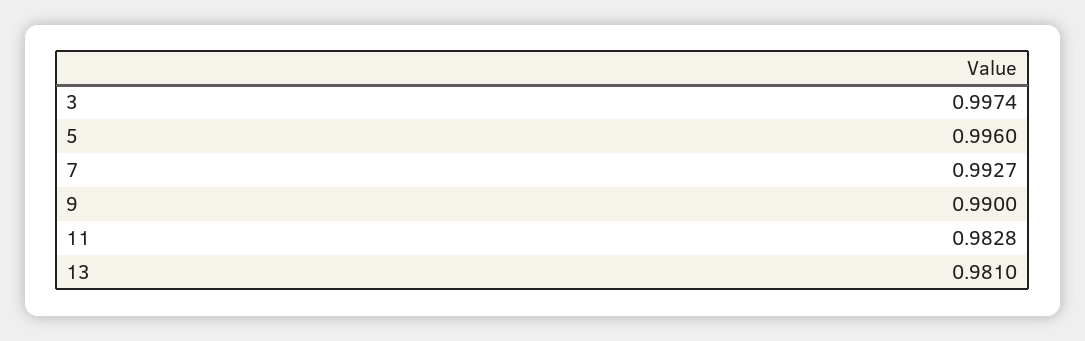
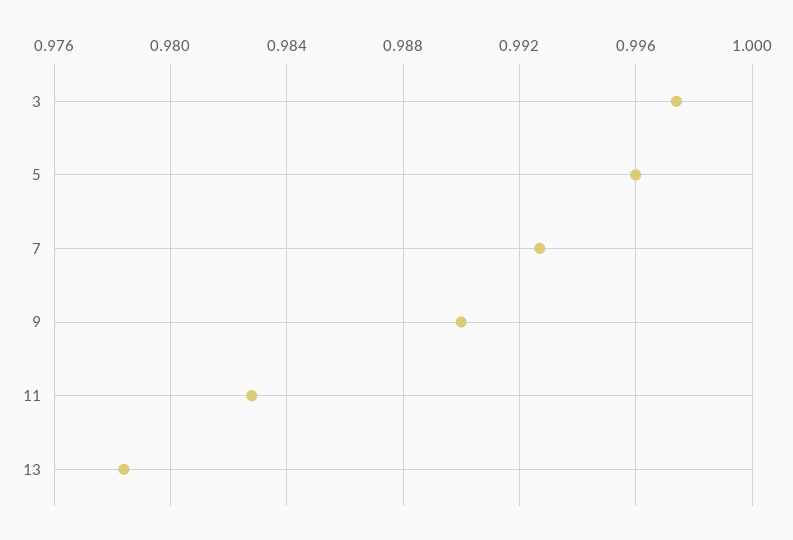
13: 0.981 -> 0.9785

